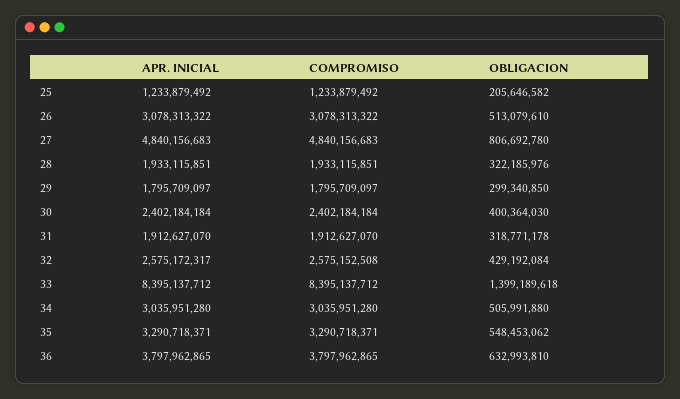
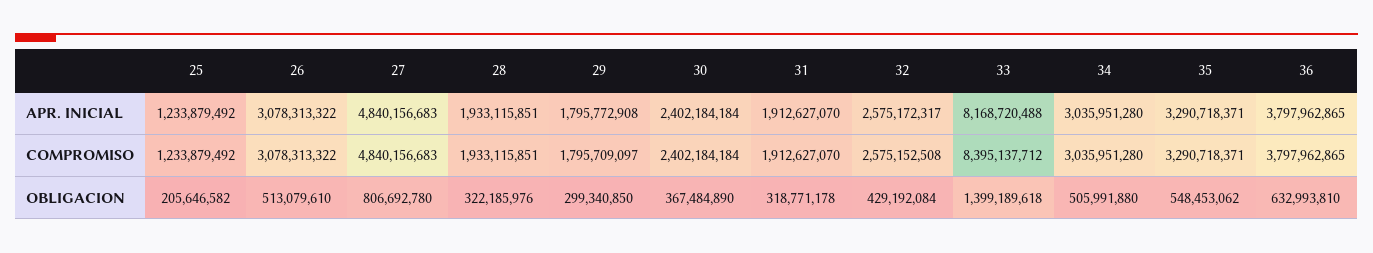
APR. INICIAL, 29: 1795709097 -> 1795772908
OBLIGACION, 30: 400364030 -> 367484890
APR. INICIAL, 33: 8395137712 -> 8168720488

